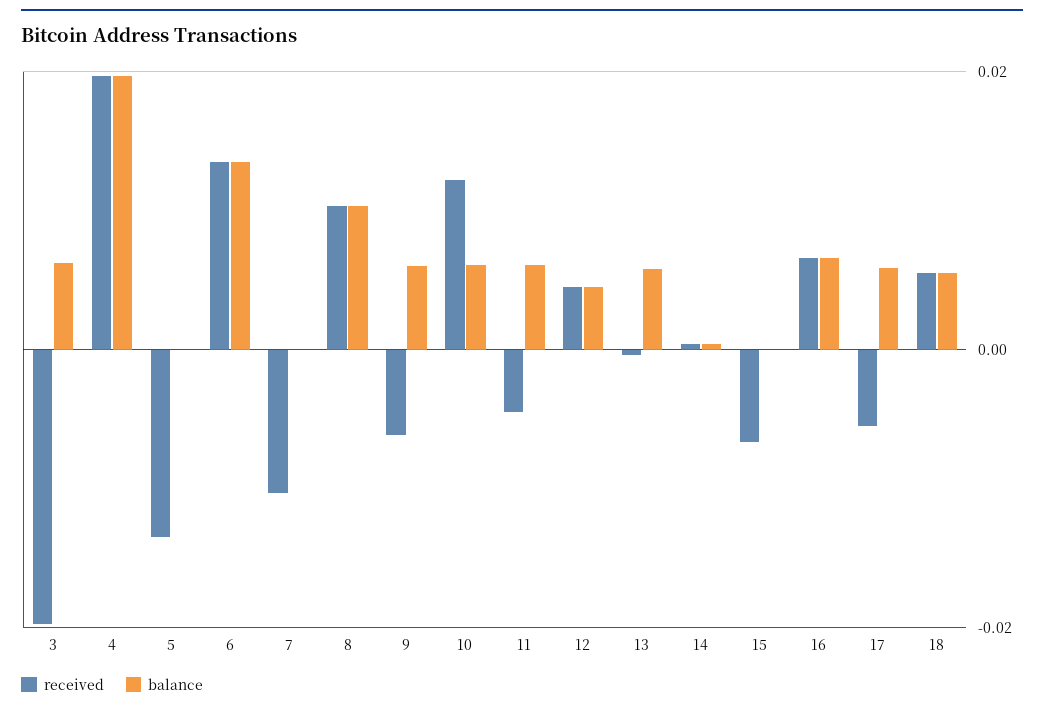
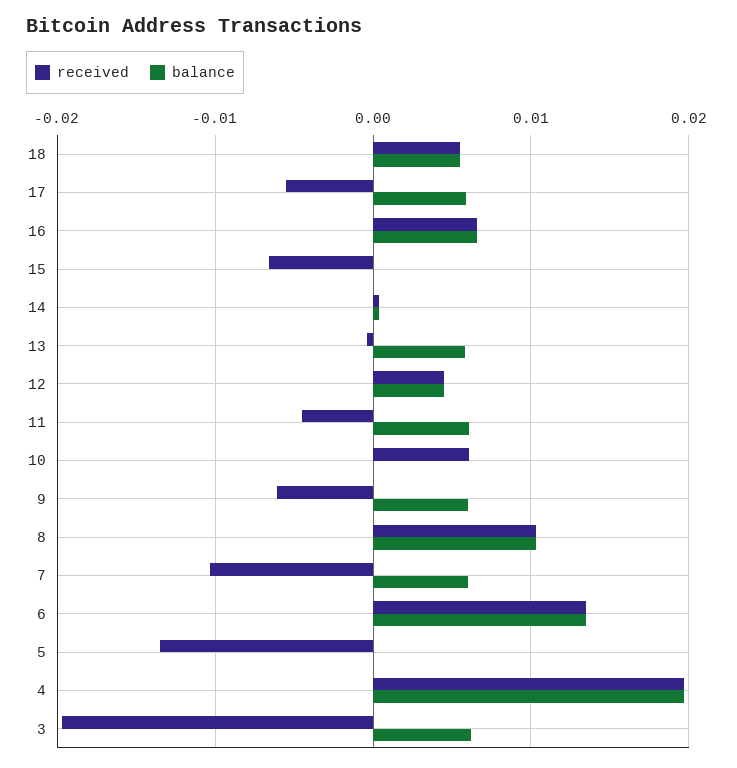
balance, 7: 0 -> 0.006
received, 10: 0.012 -> 0.006
balance, 10: 0.006 -> 0

